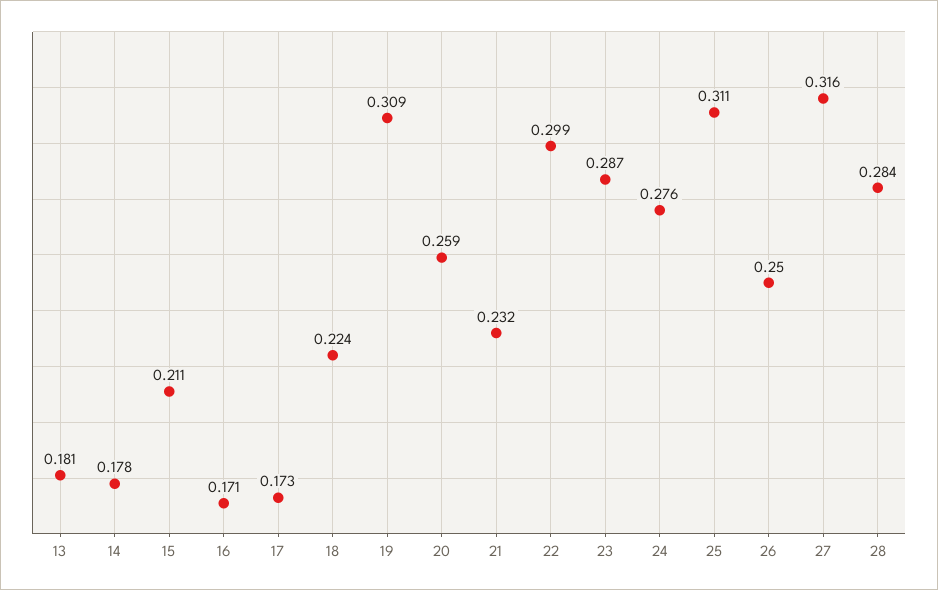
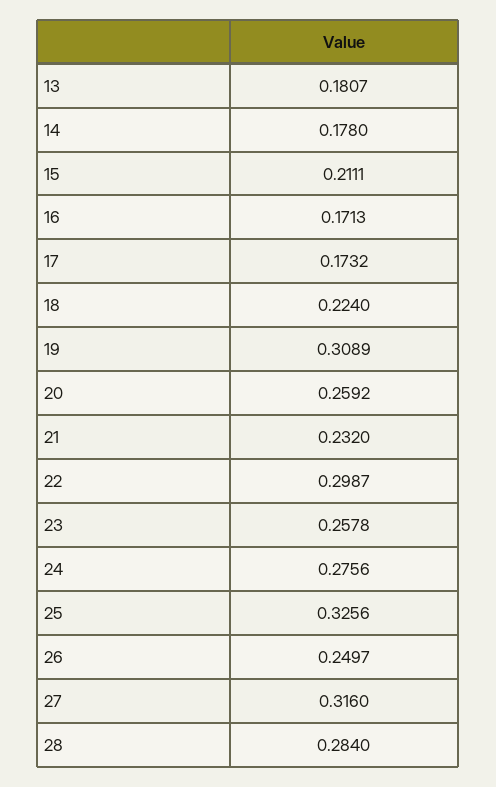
23: 0.287 -> 0.2578
25: 0.311 -> 0.3256

